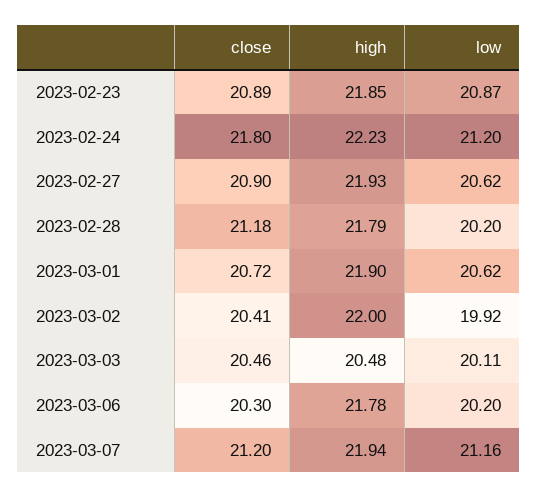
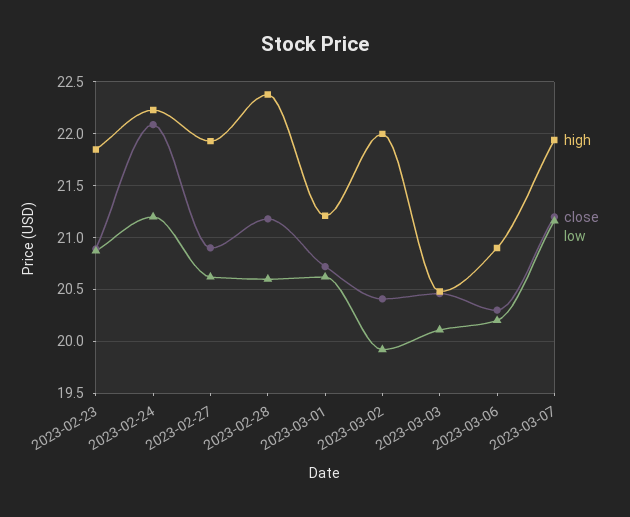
close, 2023-02-24: 21.8 -> 22.1
high, 2023-02-28: 21.79 -> 22.4
low, 2023-02-28: 20.2 -> 20.6
high, 2023-03-01: 21.9 -> 21.2
high, 2023-03-06: 21.78 -> 20.9

